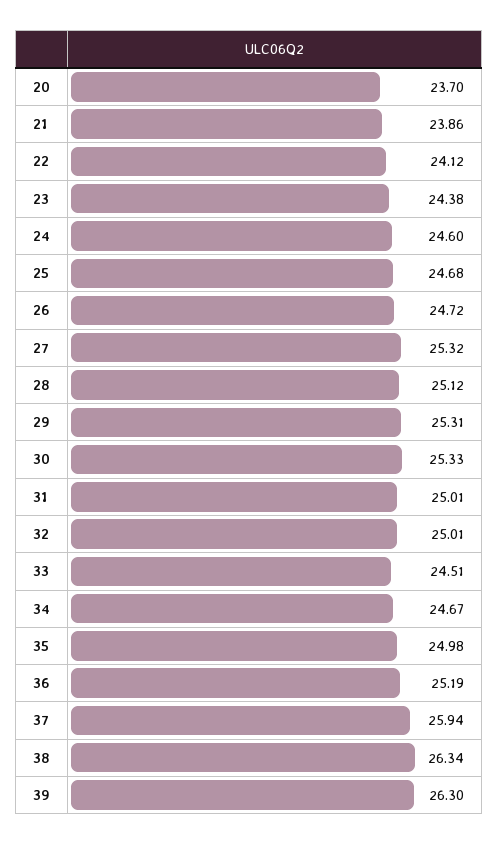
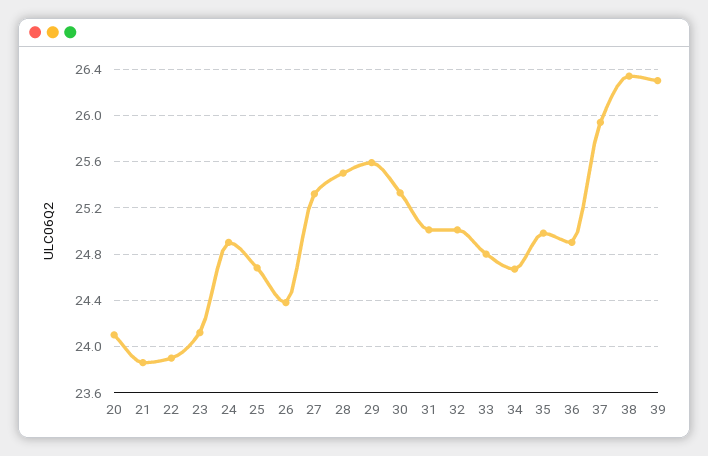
20: 23.7 -> 24.1
22: 24.12 -> 23.9
23: 24.38 -> 24.1
24: 24.6 -> 24.9
26: 24.72 -> 24.4
28: 25.12 -> 25.5
29: 25.31 -> 25.6
33: 24.51 -> 24.8
36: 25.19 -> 24.9

